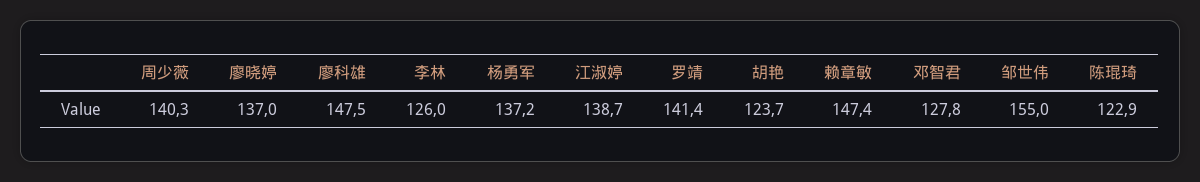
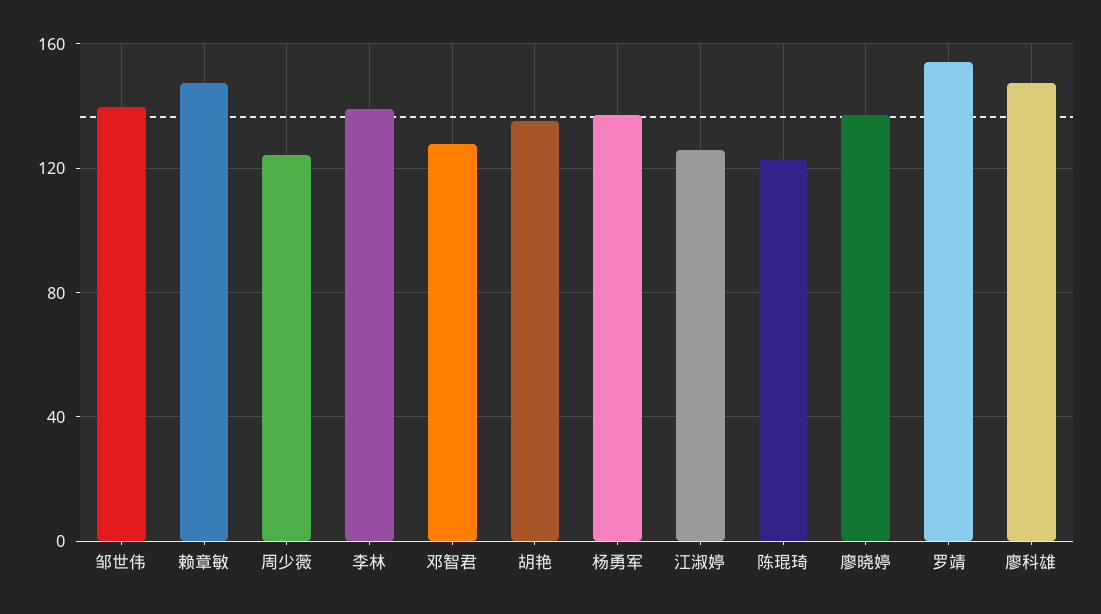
周少薇: 140.3 -> 125
李林: 126 -> 140
江淑婷: 138.7 -> 125
罗靖: 141.4 -> 155
胡艳: 123.7 -> 135
邹世伟: 155 -> 140

